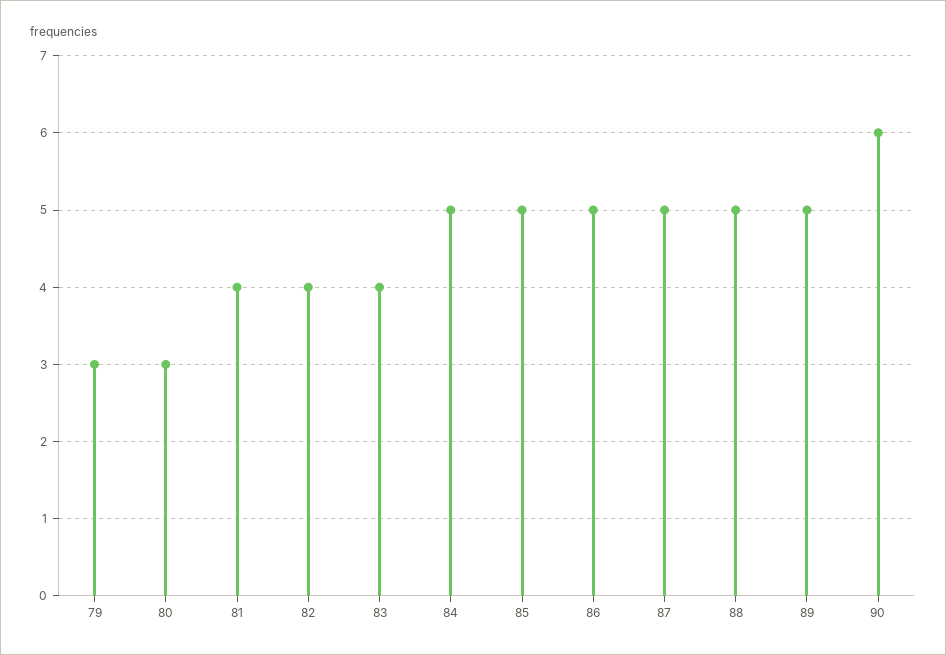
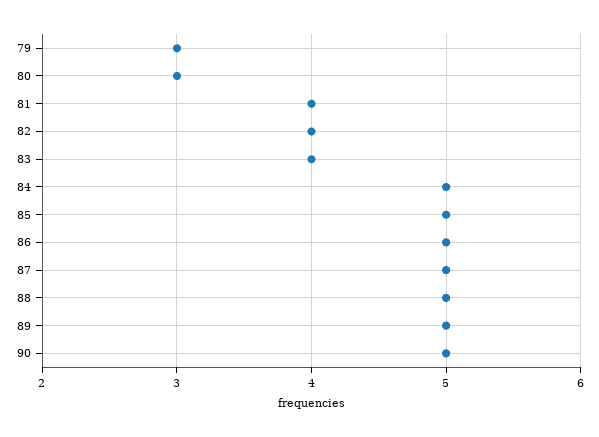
90: 6 -> 5

